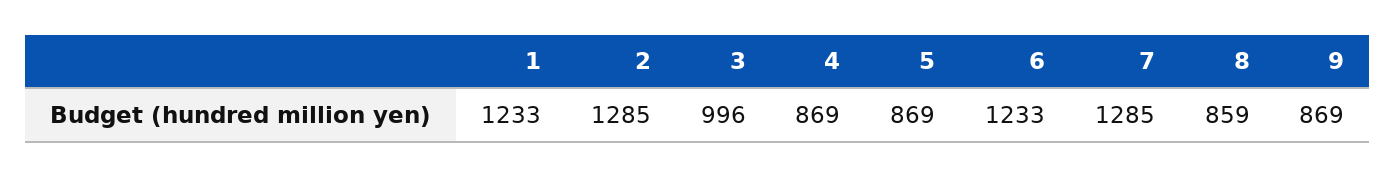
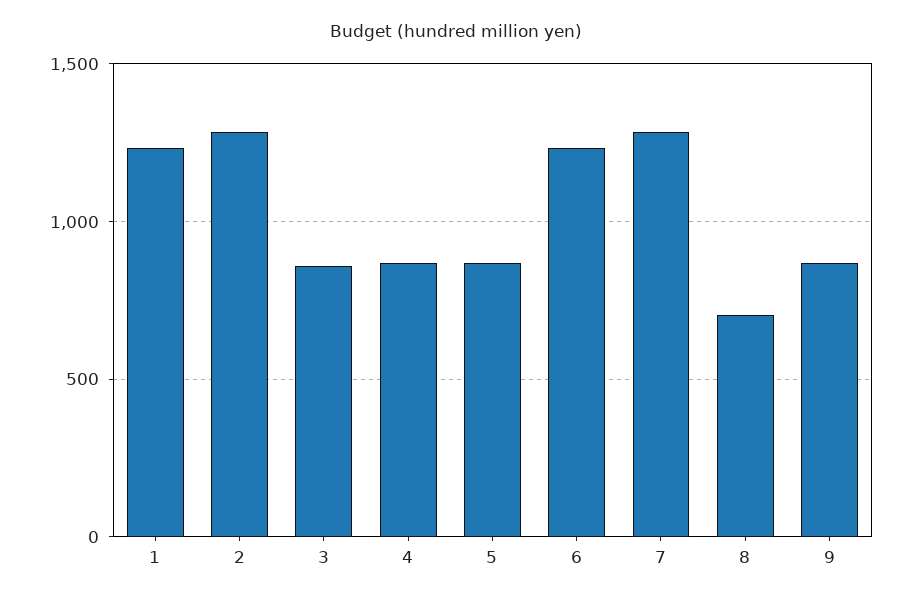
3: 996 -> 850
8: 859 -> 700

